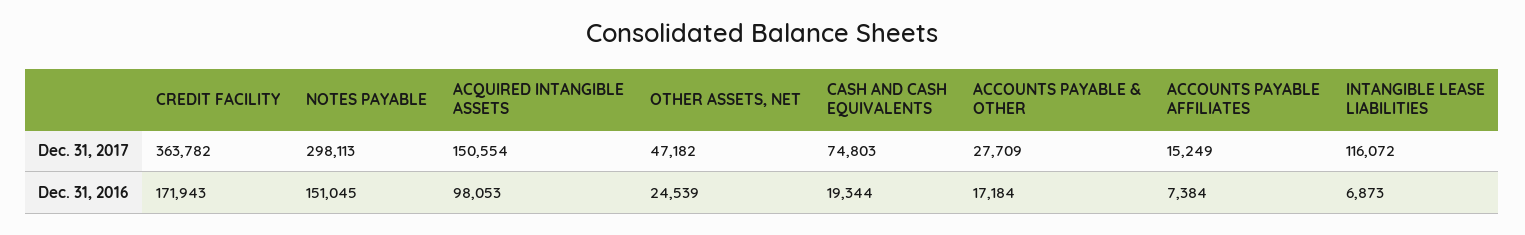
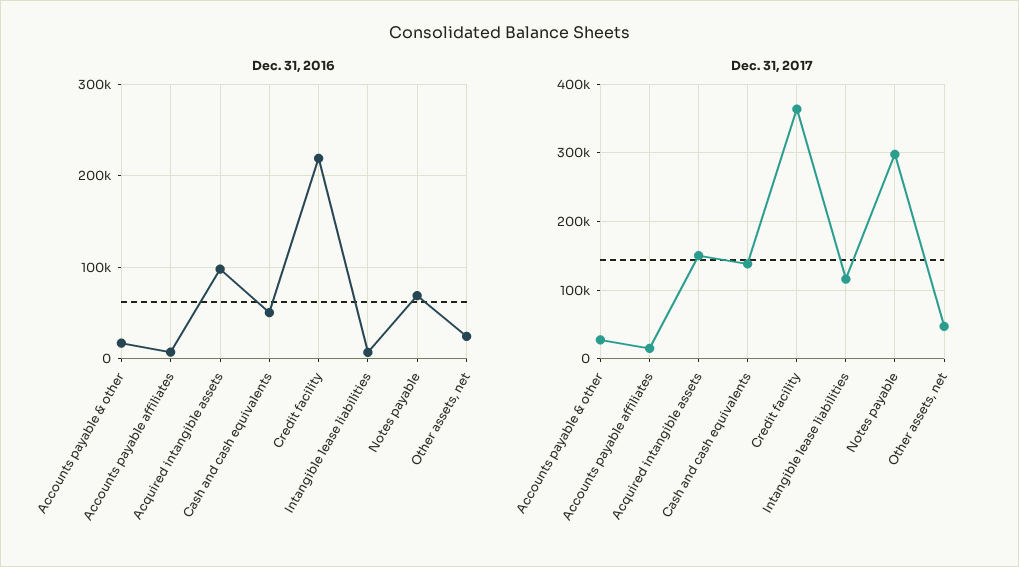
Dec. 31, 2017, CASH AND CASH EQUIVALENTS: 74803 -> 140000
Dec. 31, 2016, CREDIT FACILITY: 171943 -> 220000
Dec. 31, 2016, NOTES PAYABLE: 151045 -> 70000
Dec. 31, 2016, CASH AND CASH EQUIVALENTS: 19344 -> 50000

